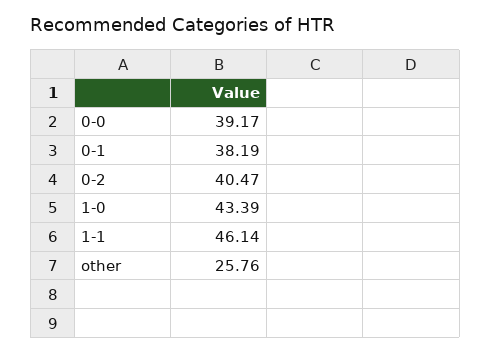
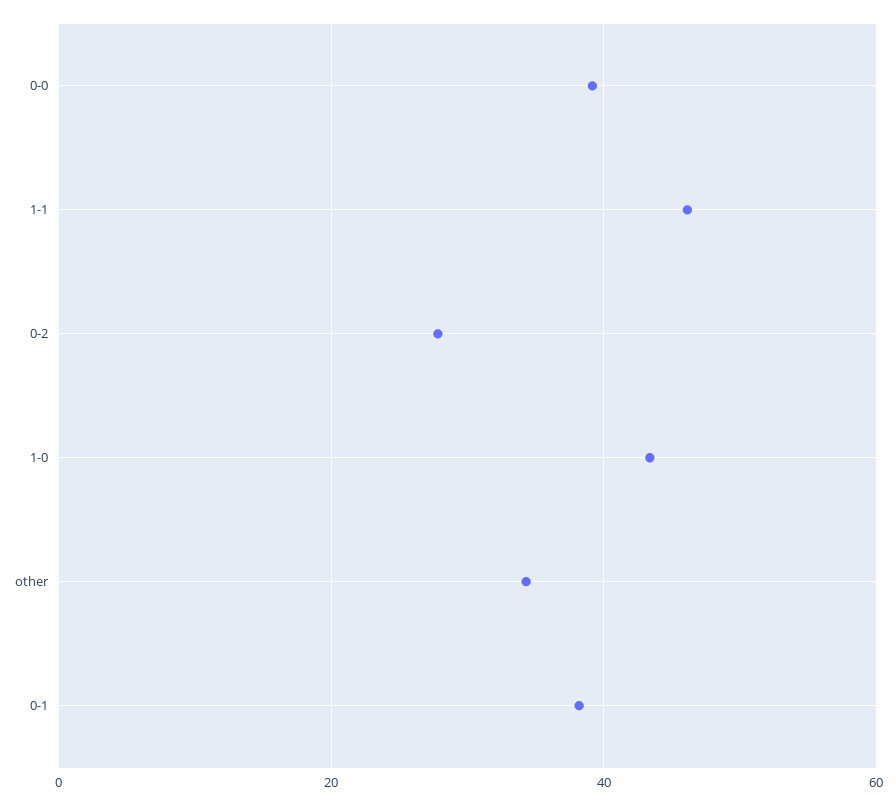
0-2: 40.47 -> 28
other: 25.76 -> 34

